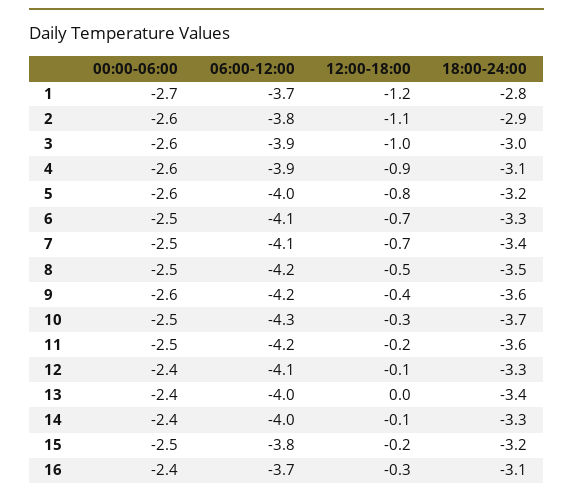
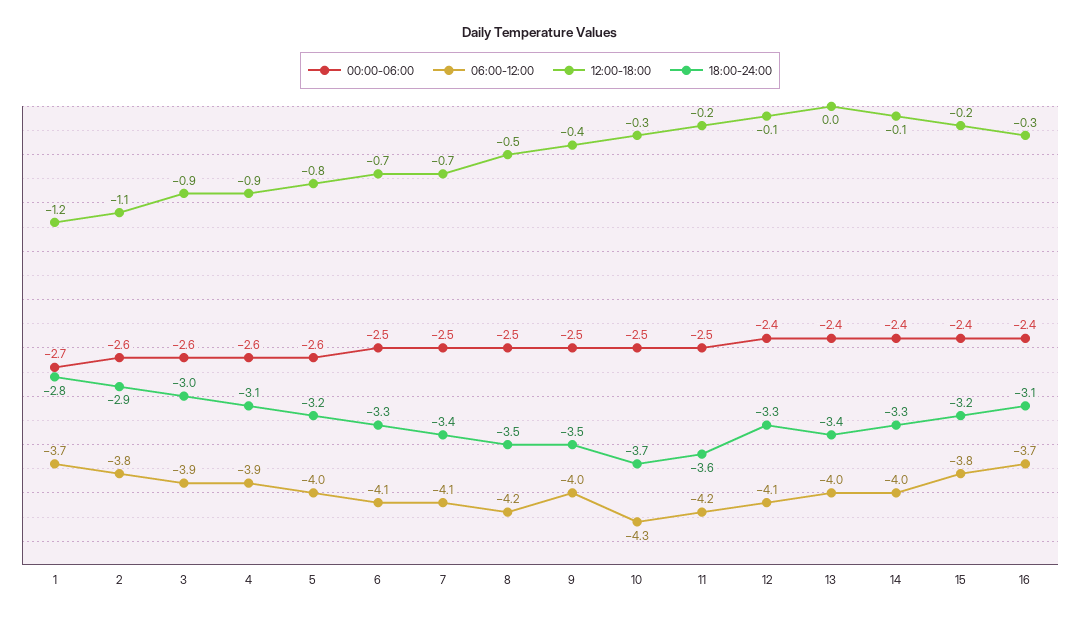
12:00-18:00, 3: -1 -> -0.9
00:00-06:00, 9: -2.6 -> -2.5
06:00-12:00, 9: -4.2 -> -4
18:00-24:00, 9: -3.6 -> -3.5
00:00-06:00, 15: -2.5 -> -2.4

